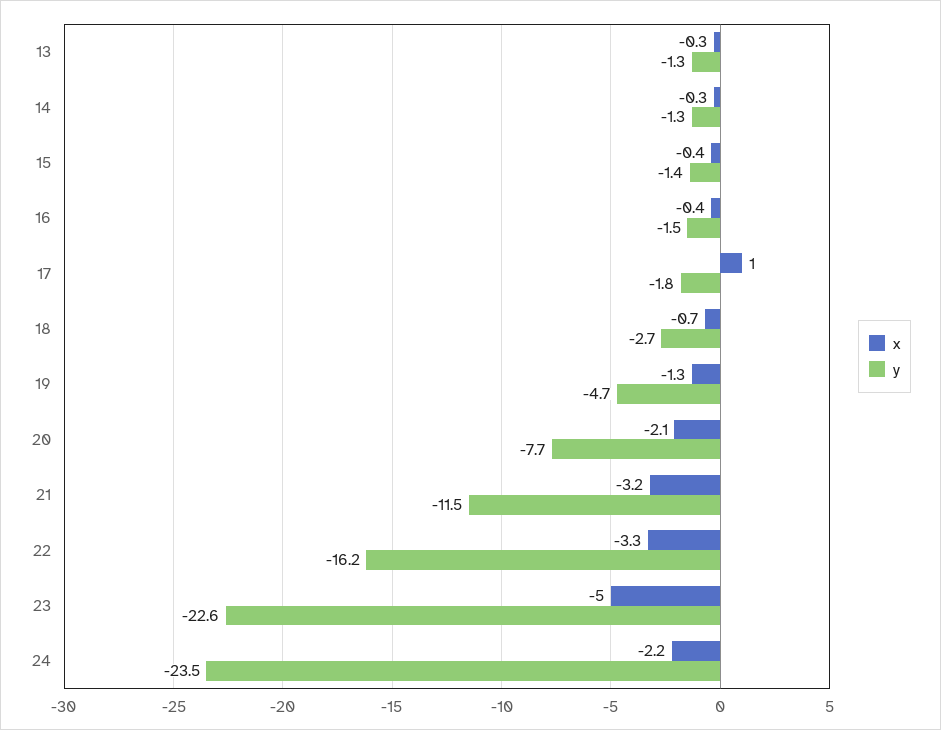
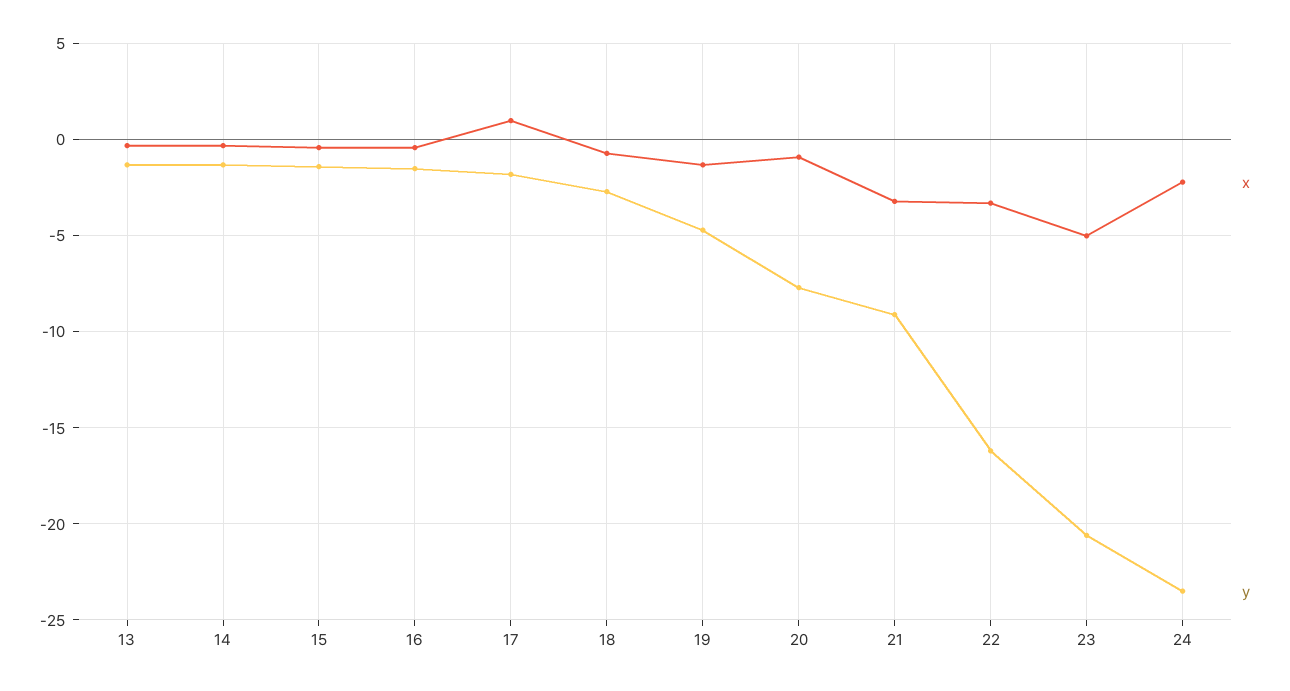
x, 20: -2.1 -> -1
y, 21: -11.5 -> -9
y, 23: -22.6 -> -20.5

